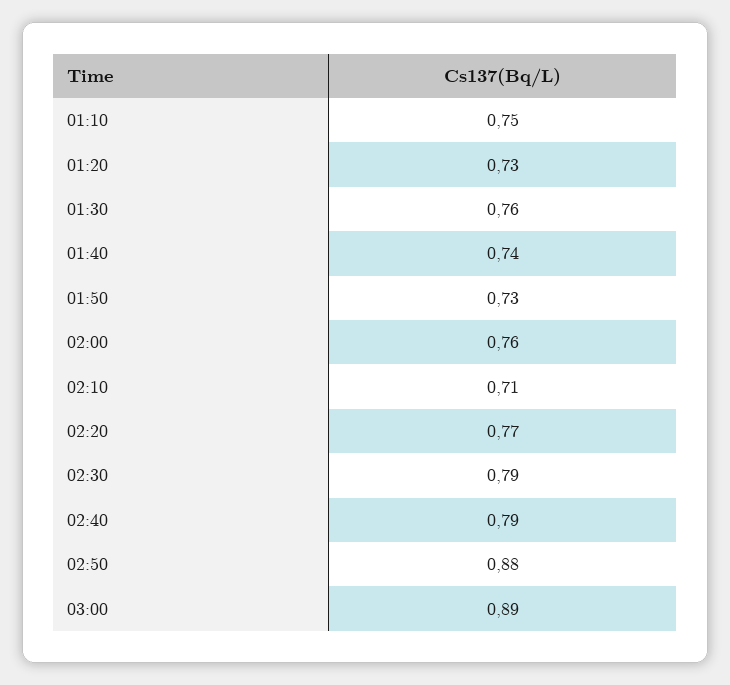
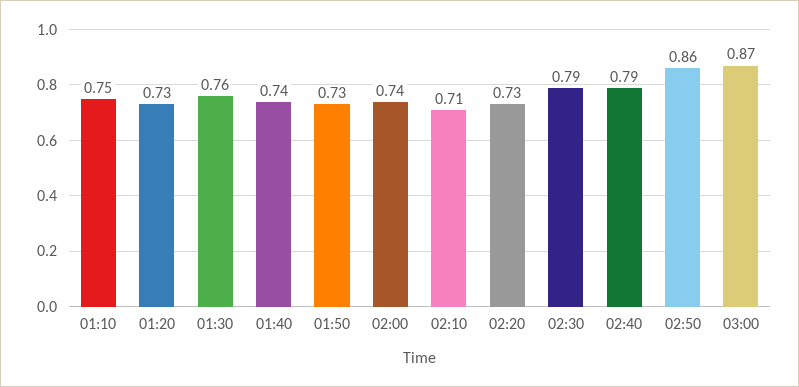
02:00: 0.76 -> 0.74
02:20: 0.77 -> 0.73
02:50: 0.88 -> 0.86
03:00: 0.89 -> 0.87

